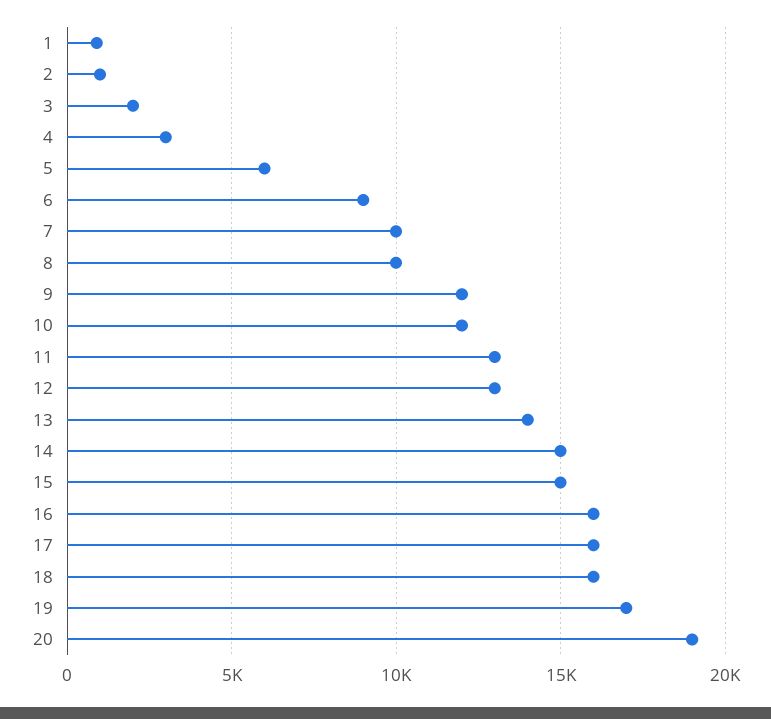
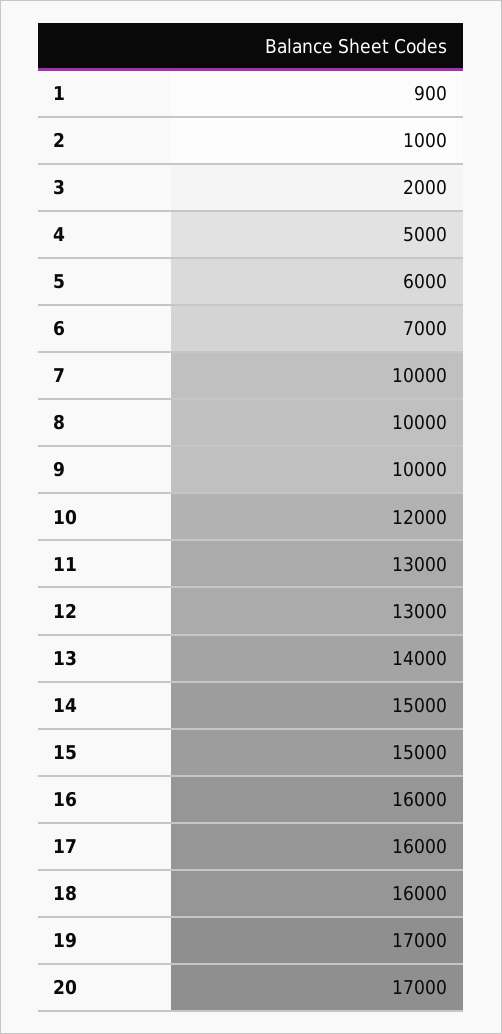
4: 3000 -> 5000
6: 9000 -> 7000
9: 12000 -> 10000
20: 19000 -> 17000

